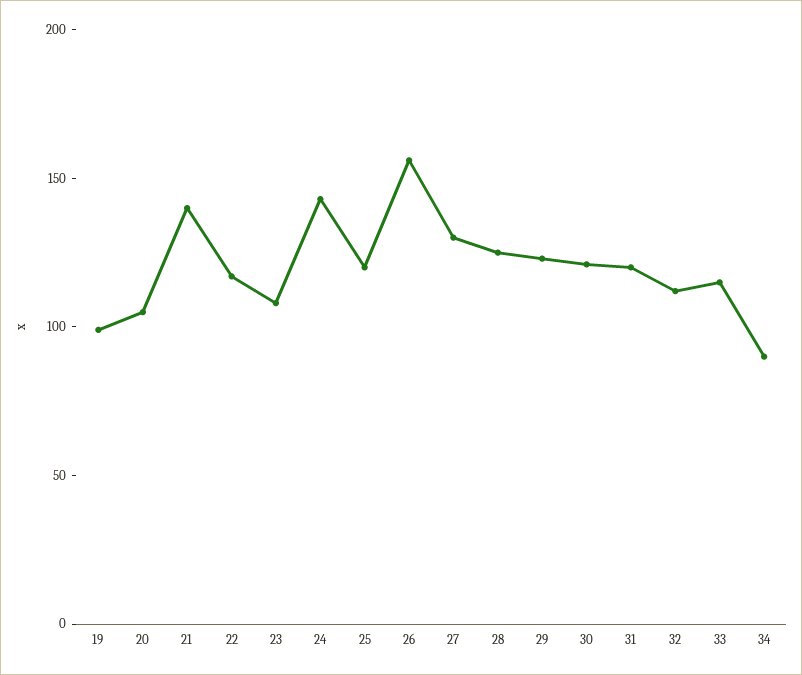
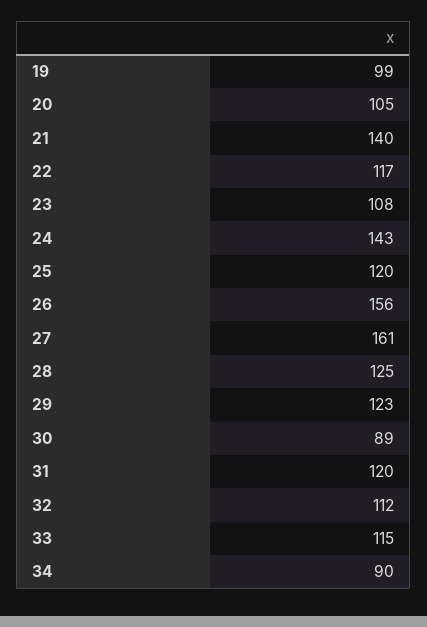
27: 130 -> 161
30: 120 -> 89

